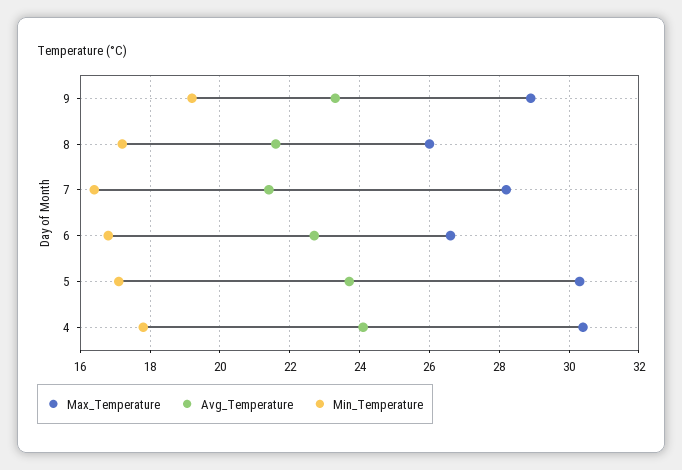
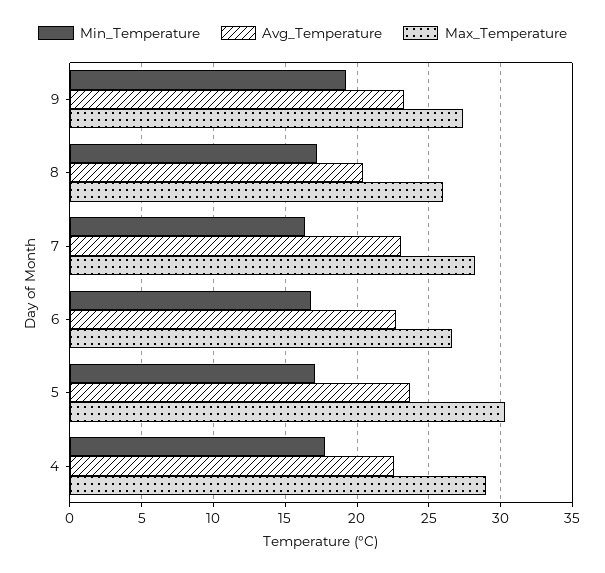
Max_Temperature, 9: 29 -> 27.5
Avg_Temperature, 8: 21.5 -> 20.5
Avg_Temperature, 7: 21.5 -> 23
Max_Temperature, 4: 30.5 -> 29
Avg_Temperature, 4: 24 -> 22.5

